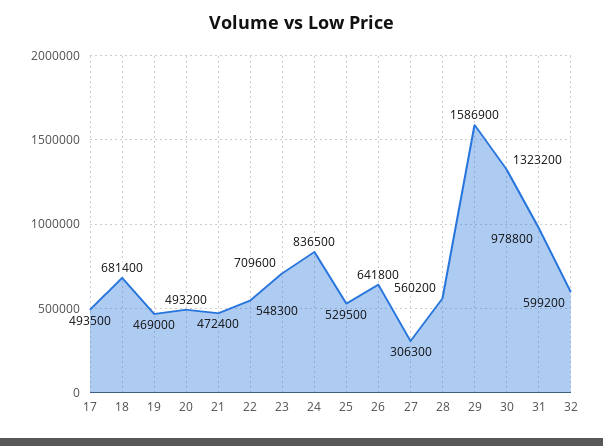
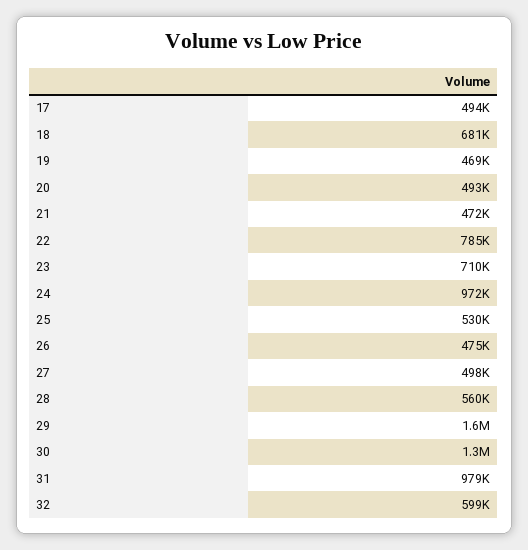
22: 548300 -> 785000
24: 836500 -> 972000
26: 641800 -> 475000
27: 306300 -> 498000

